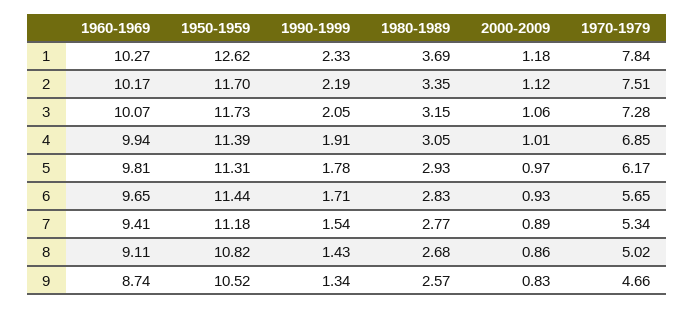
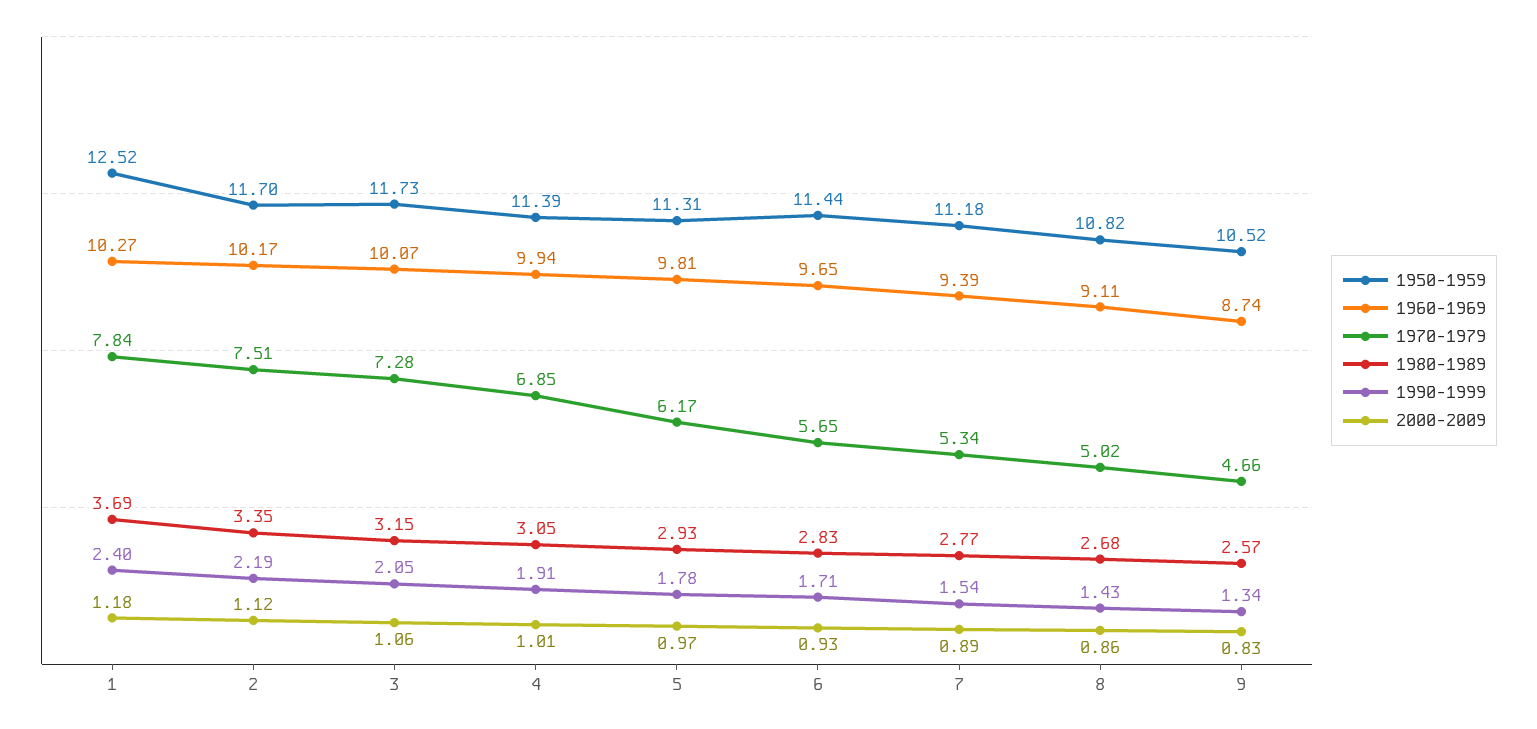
1950-1959, 1: 12.62 -> 12.52
1990-1999, 1: 2.33 -> 2.4
1960-1969, 7: 9.41 -> 9.39

